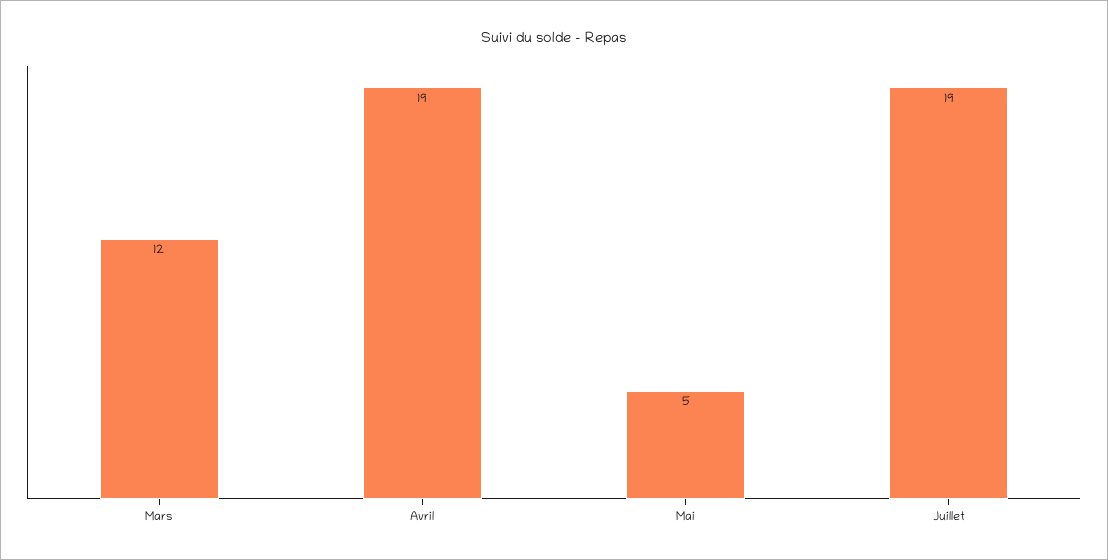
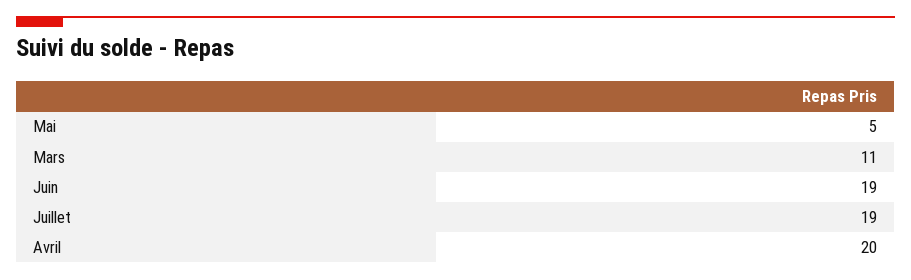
Mars: 12 -> 11
Avril: 19 -> 20
Juin: none -> 19

